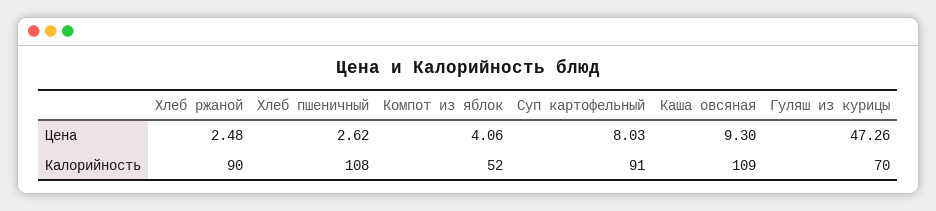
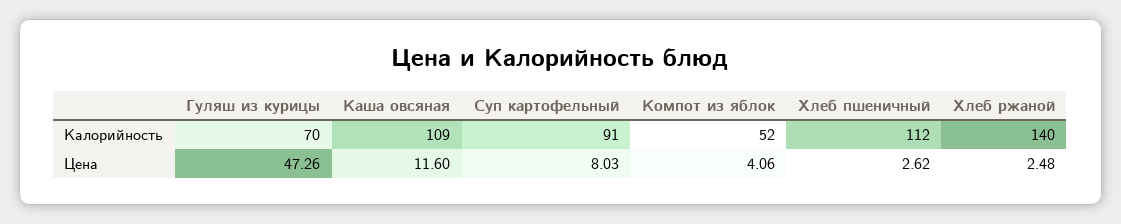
Каша овсяная, Цена: 9.3 -> 11.6
Хлеб ржаной, Калорийность: 90 -> 140
Хлеб пшеничный, Калорийность: 108 -> 112

